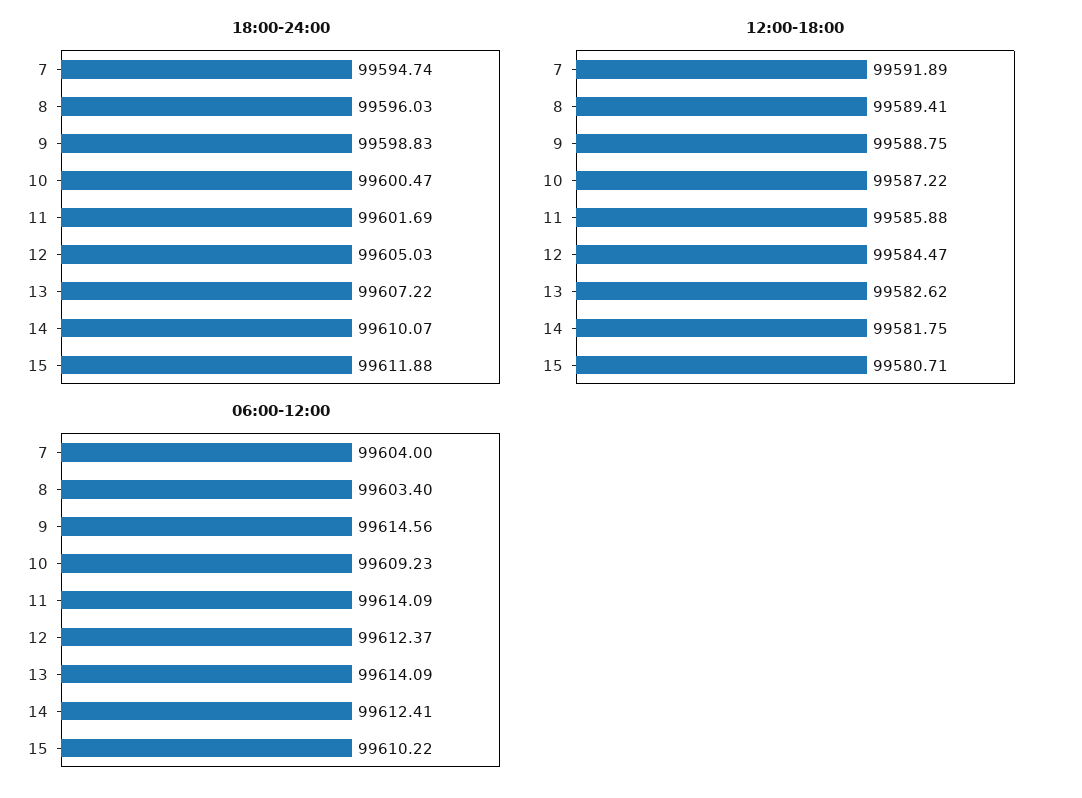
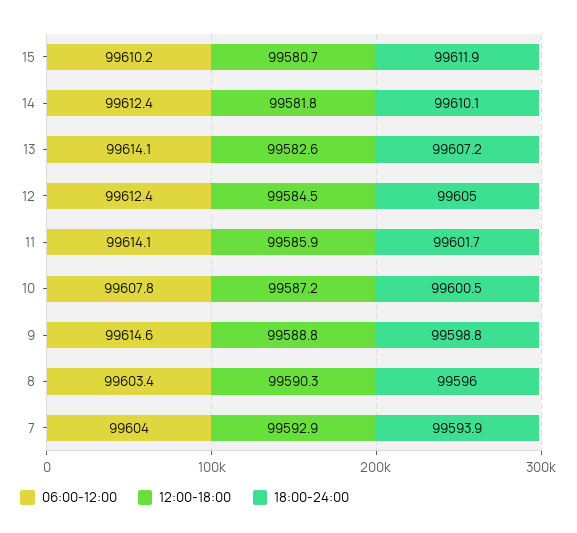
18:00-24:00, 7: 99594.74 -> 99593.9
12:00-18:00, 7: 99591.89 -> 99592.9
12:00-18:00, 8: 99589.41 -> 99590.3
06:00-12:00, 10: 99609.23 -> 99607.8

